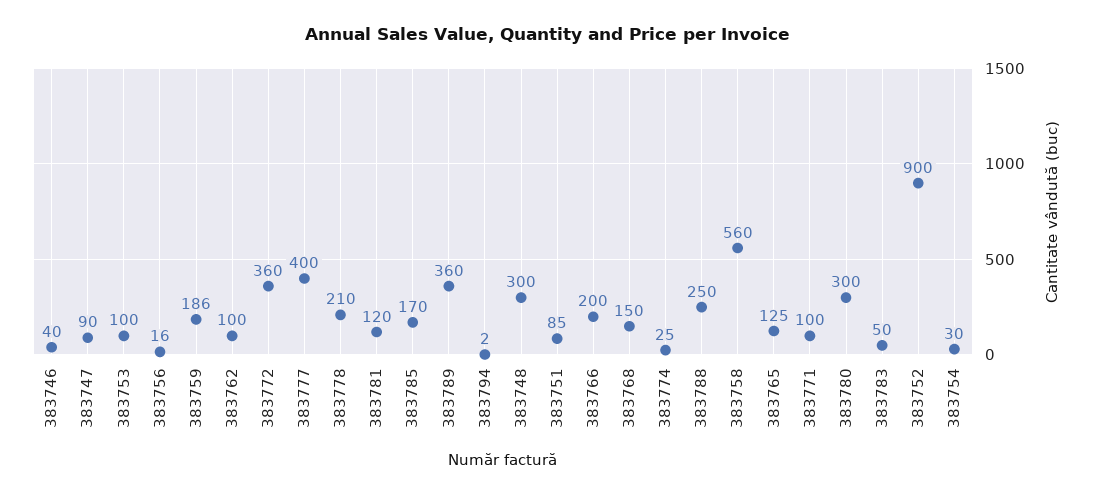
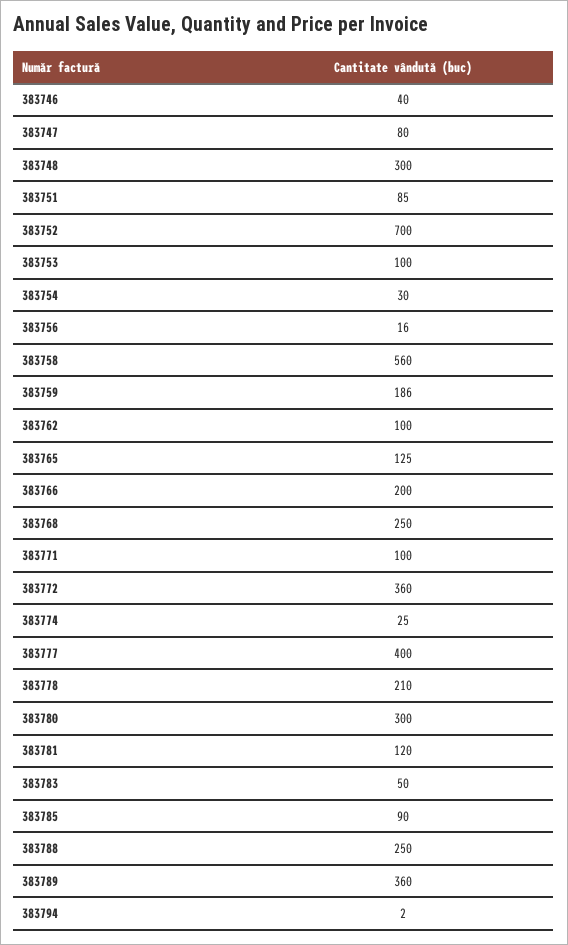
383747: 90 -> 80
383785: 170 -> 90
383768: 150 -> 250
383752: 900 -> 700

